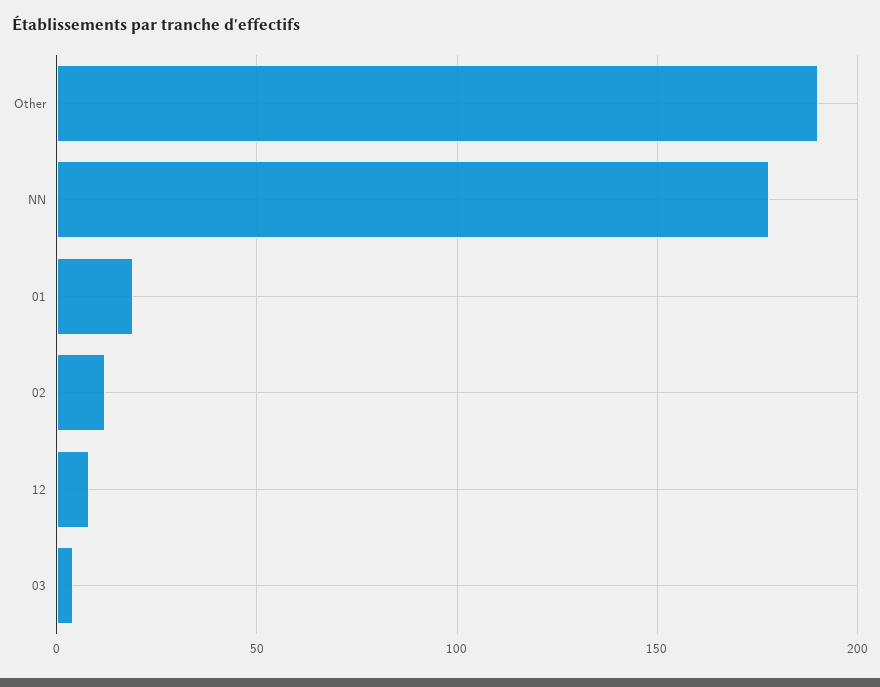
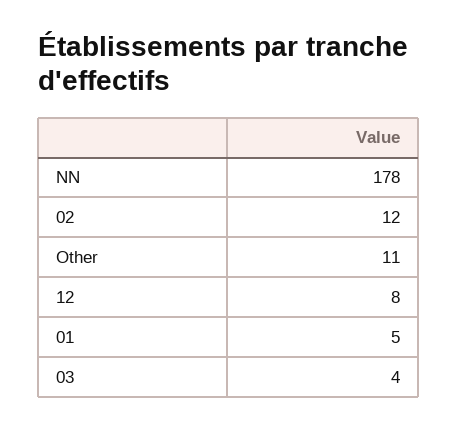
Other: 190 -> 11
01: 20 -> 5

